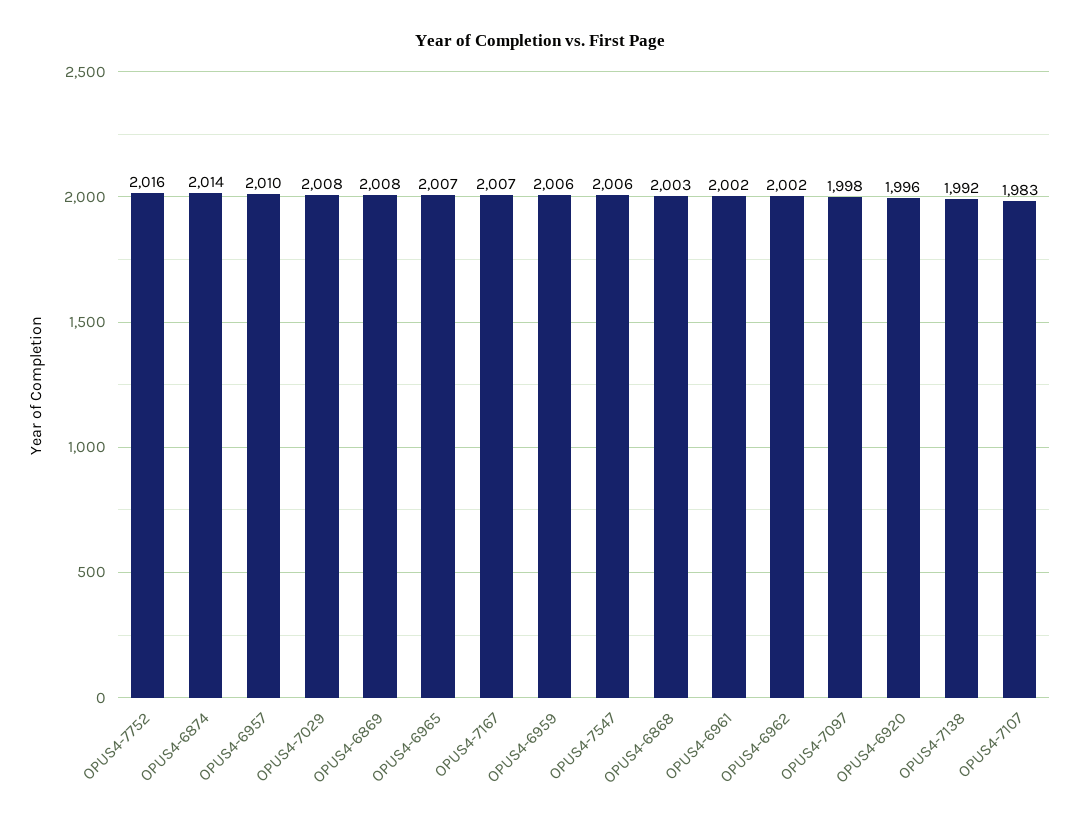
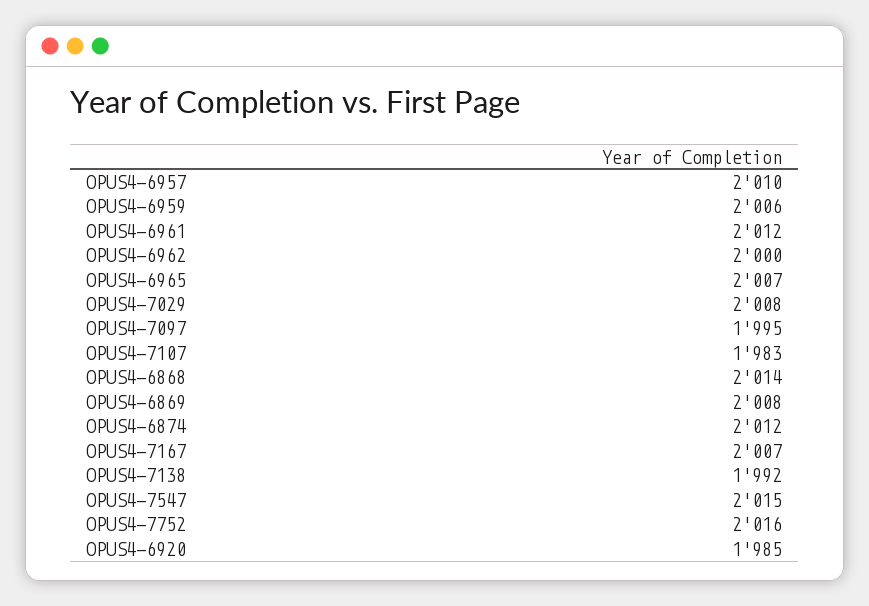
OPUS4-6874: 2014 -> 2012
OPUS4-7547: 2006 -> 2015
OPUS4-6868: 2003 -> 2014
OPUS4-6961: 2002 -> 2012
OPUS4-6962: 2002 -> 2000
OPUS4-7097: 1998 -> 1995
OPUS4-6920: 1996 -> 1985

